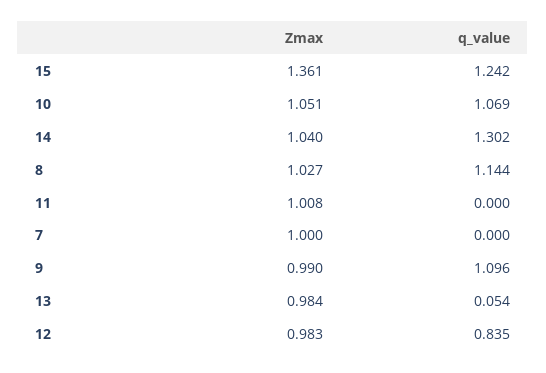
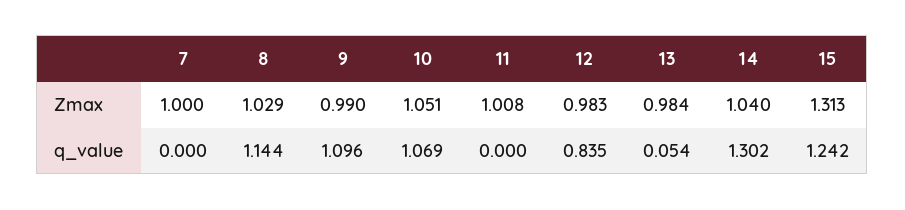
Zmax, 15: 1.361 -> 1.313
Zmax, 8: 1.027 -> 1.029

